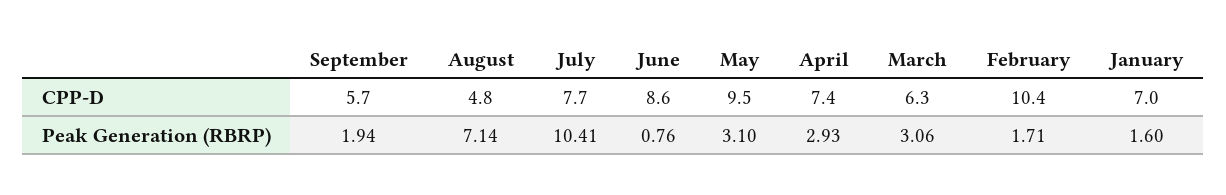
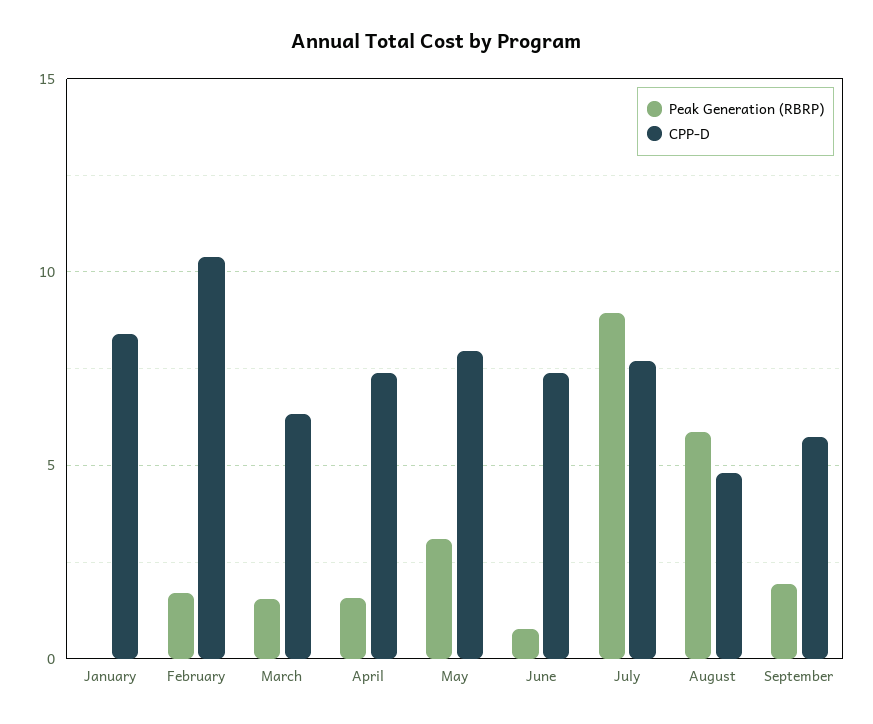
CPP-D, June: 8.6 -> 7.5
CPP-D, May: 9.5 -> 8
CPP-D, January: 7 -> 8.5
Peak Generation (RBRP), August: 7.14 -> 6
Peak Generation (RBRP), July: 10.41 -> 9
Peak Generation (RBRP), April: 2.93 -> 1.5
Peak Generation (RBRP), March: 3.06 -> 1.5
Peak Generation (RBRP), January: 1.6 -> 0

